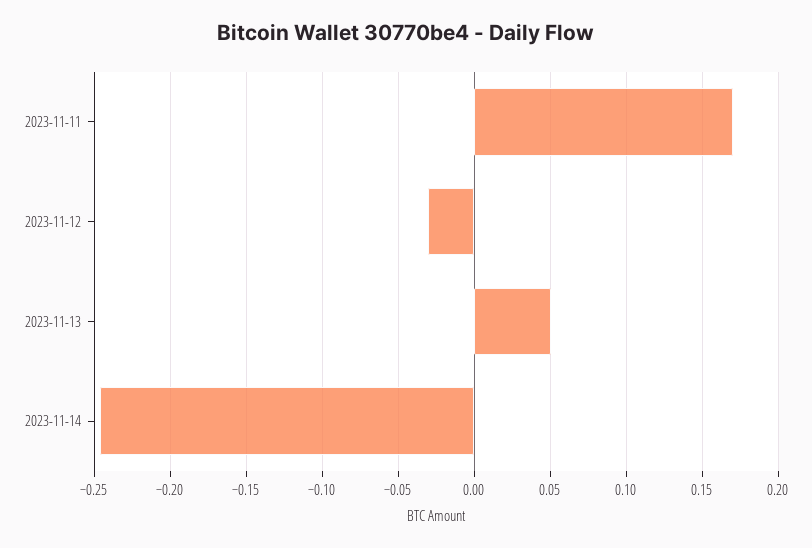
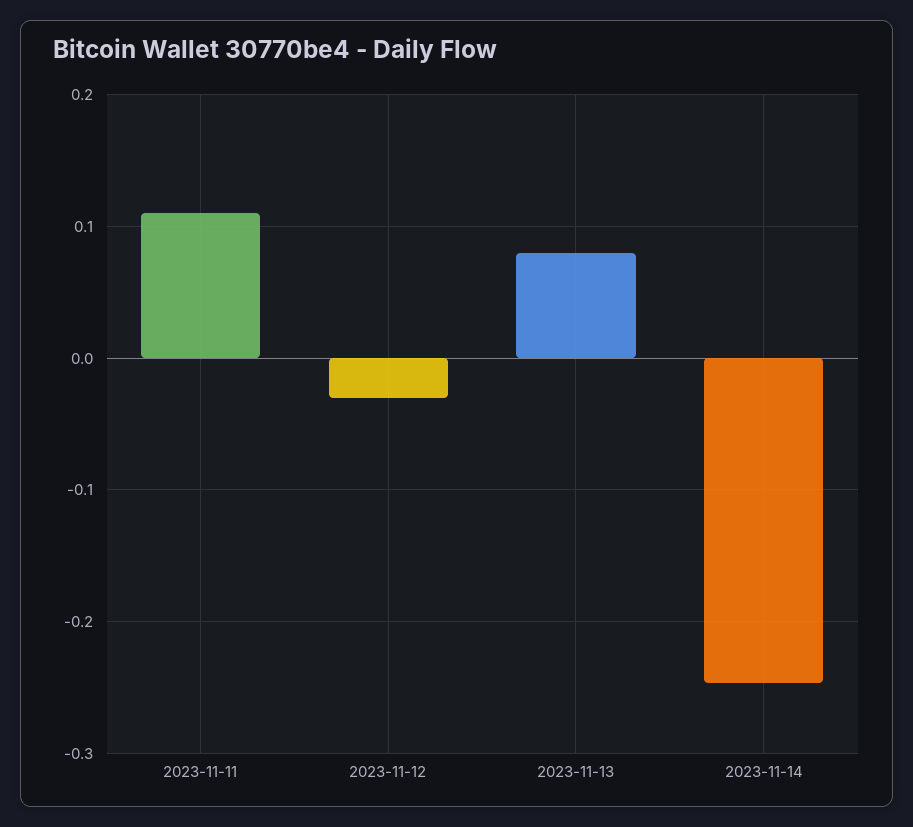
2023-11-11: 0.17 -> 0.11
2023-11-13: 0.05 -> 0.08

